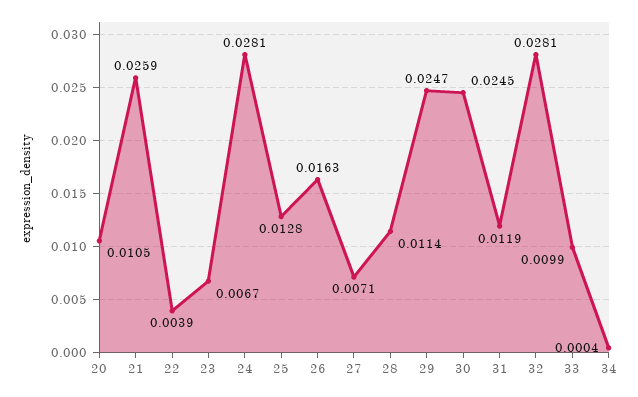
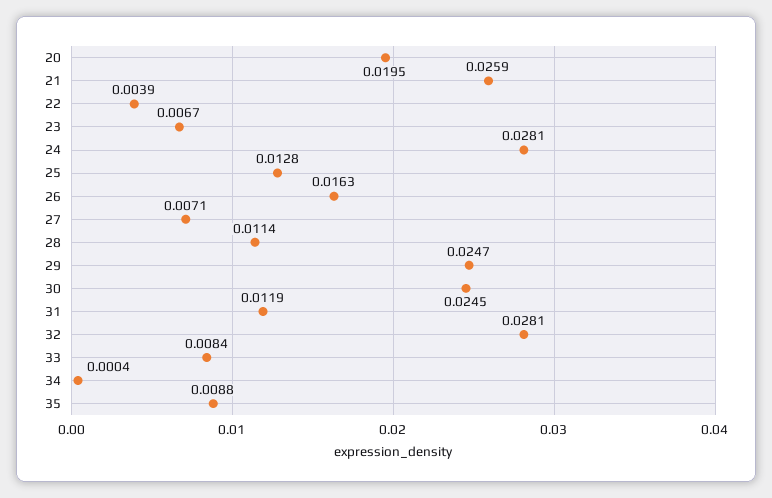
20: 0.0105 -> 0.0195
33: 0.0099 -> 0.0084
35: none -> 0.0088

